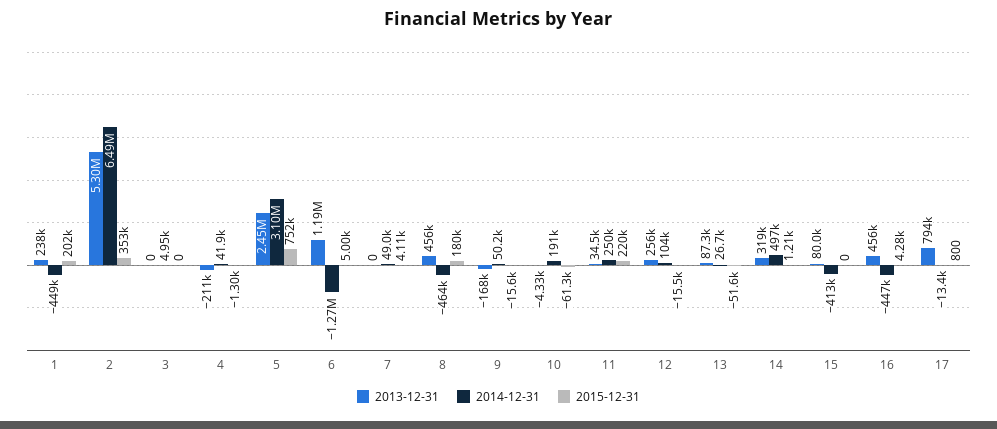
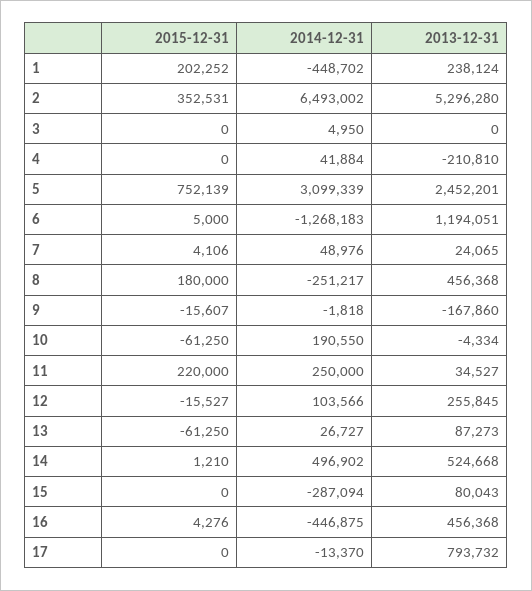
2015-12-31, 4: -1300 -> 0
2013-12-31, 7: 0 -> 24065
2014-12-31, 8: -464000 -> -251217
2014-12-31, 9: 50200 -> -1818
2015-12-31, 13: -51600 -> -61250
2013-12-31, 14: 319000 -> 524668
2014-12-31, 15: -413000 -> -287094
2015-12-31, 17: 800 -> 0

